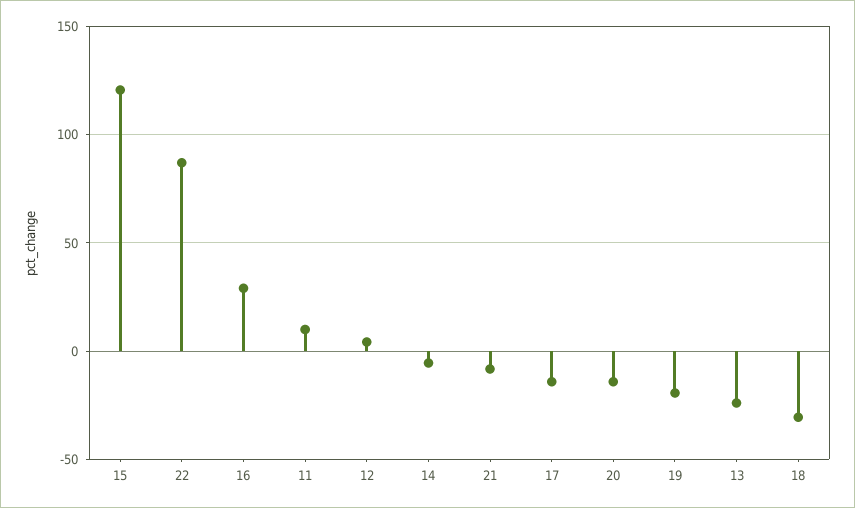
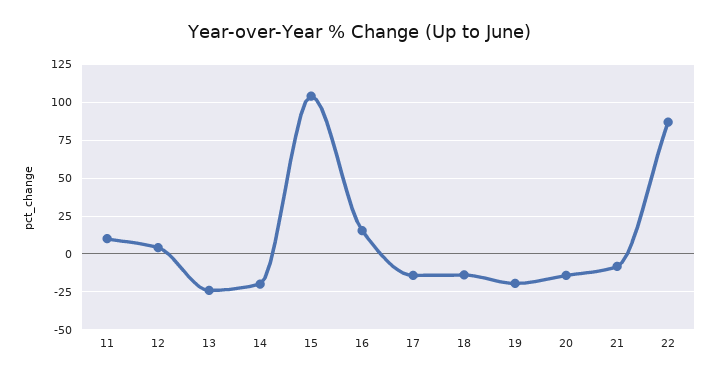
15: 120 -> 105
16: 30 -> 15
14: -5 -> -20
18: -30 -> -15

